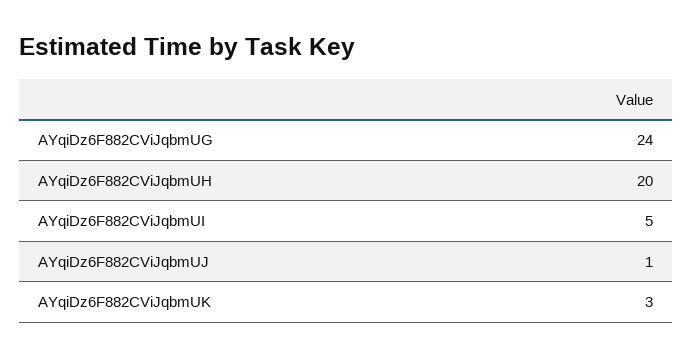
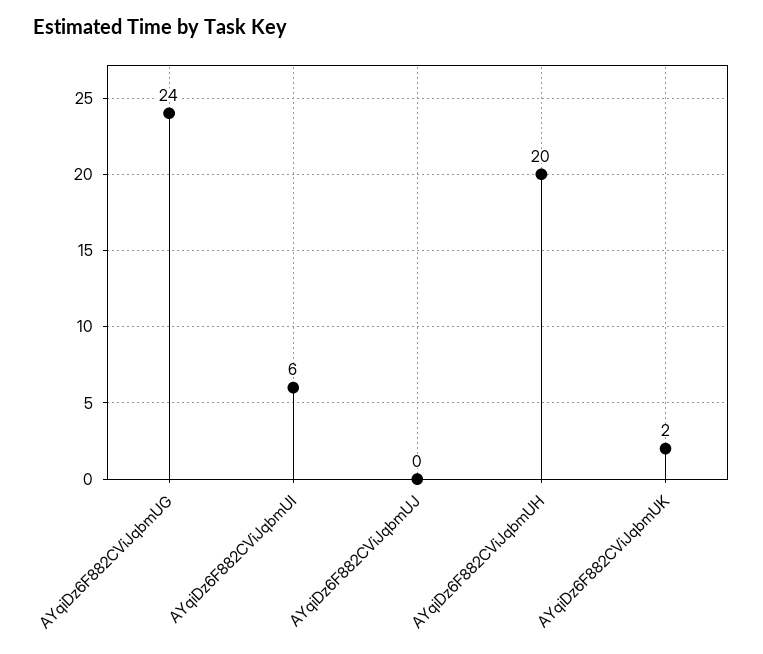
AYqiDz6F882CViJqbmUI: 5 -> 6
AYqiDz6F882CViJqbmUJ: 1 -> 0
AYqiDz6F882CViJqbmUK: 3 -> 2

